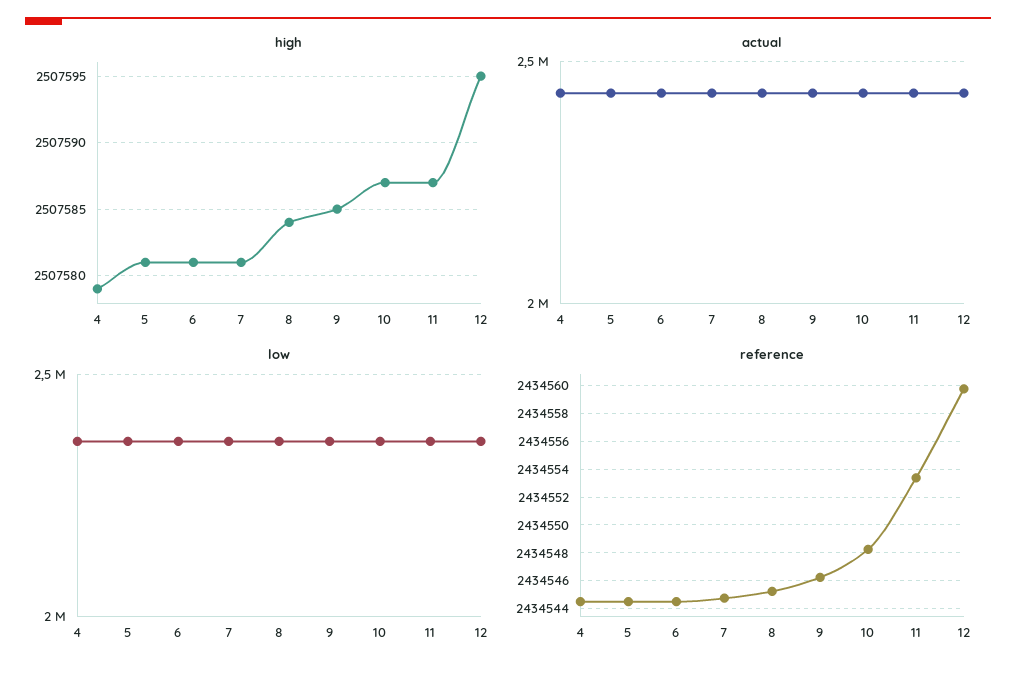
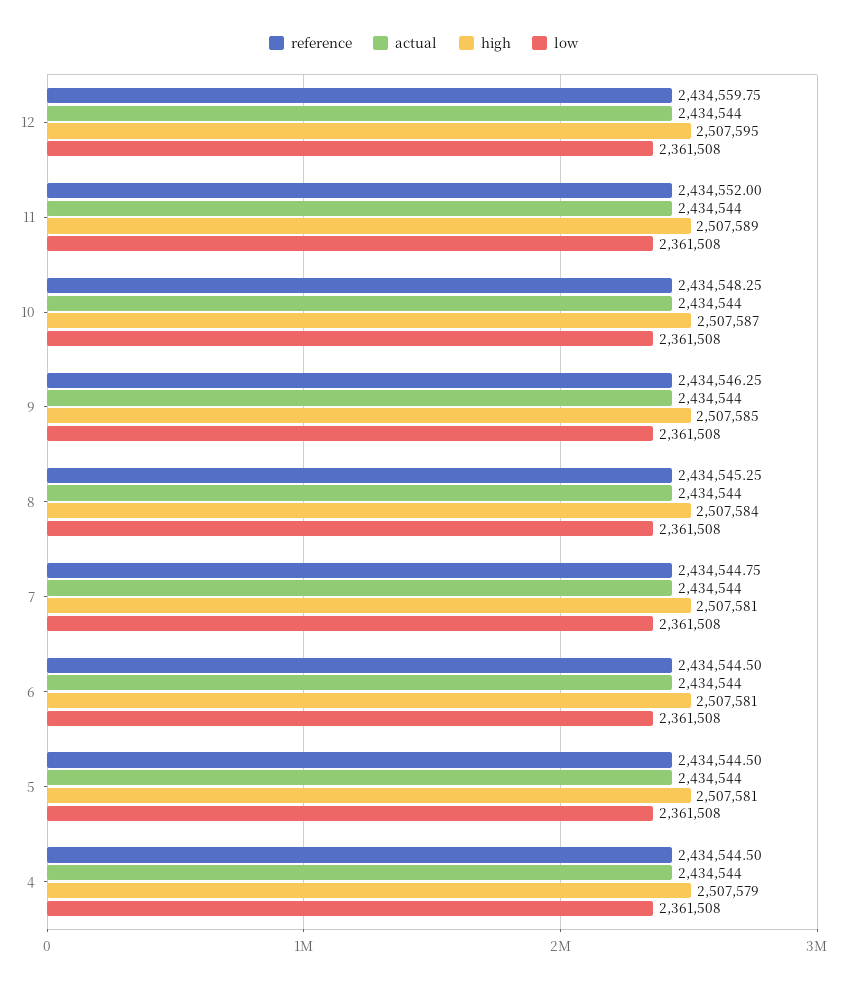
high, 11: 2507587 -> 2507589
reference, 11: 2434553.5 -> 2434552

